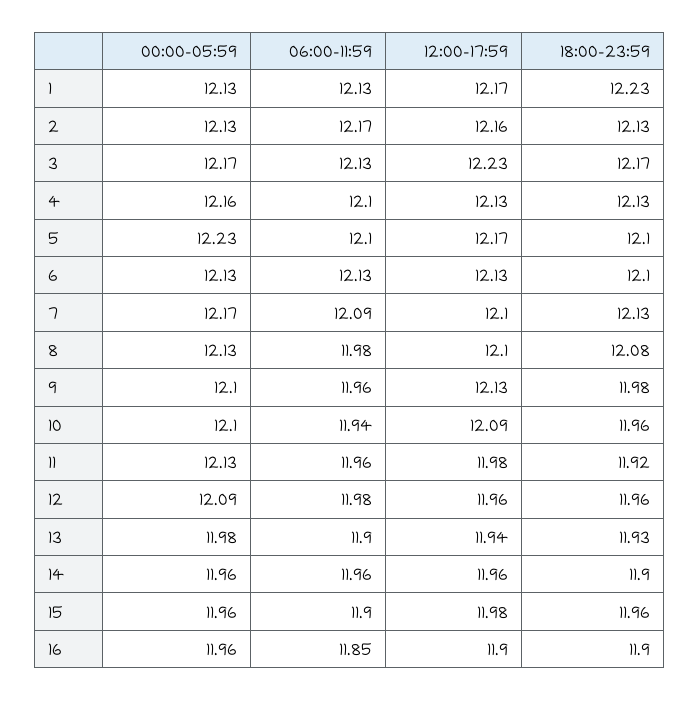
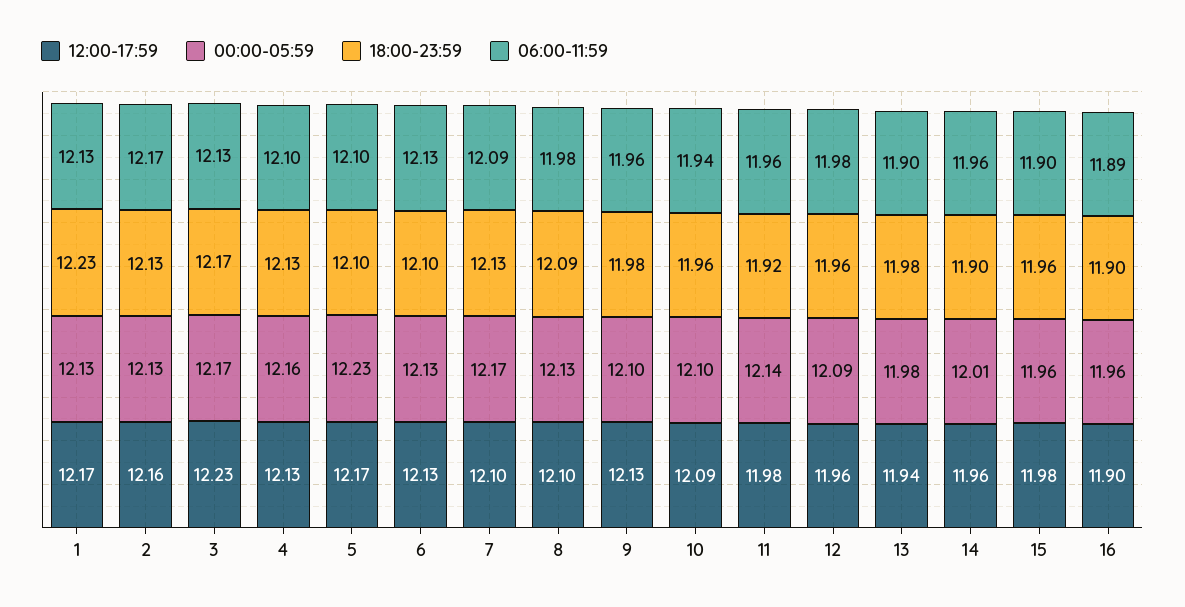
18:00-23:59, 8: 12.08 -> 12.09
00:00-05:59, 11: 12.13 -> 12.14
18:00-23:59, 13: 11.93 -> 11.98
00:00-05:59, 14: 11.96 -> 12.01
06:00-11:59, 16: 11.85 -> 11.89

